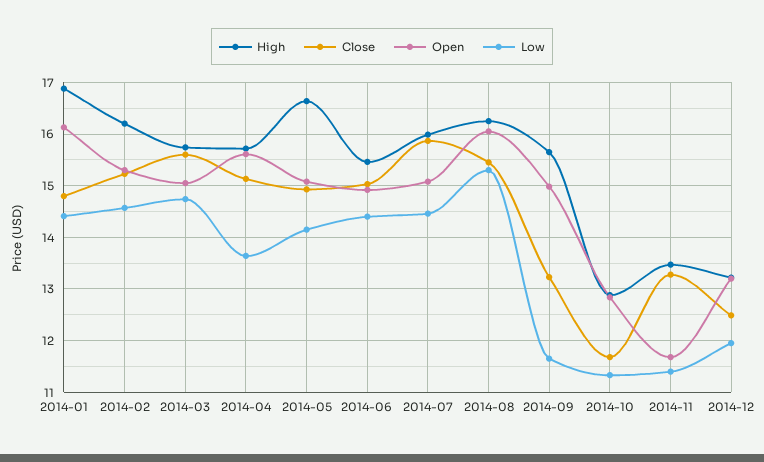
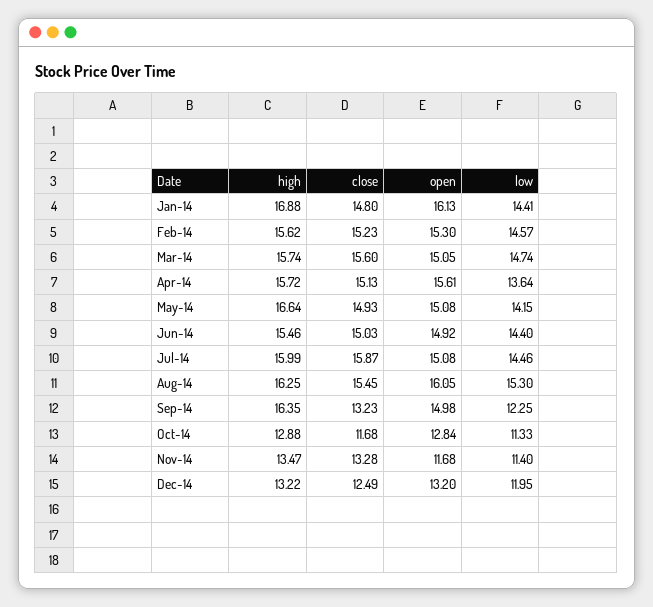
High, 2014-02: 16.2 -> 15.62
High, 2014-09: 15.6 -> 16.35
Low, 2014-09: 11.6 -> 12.25

